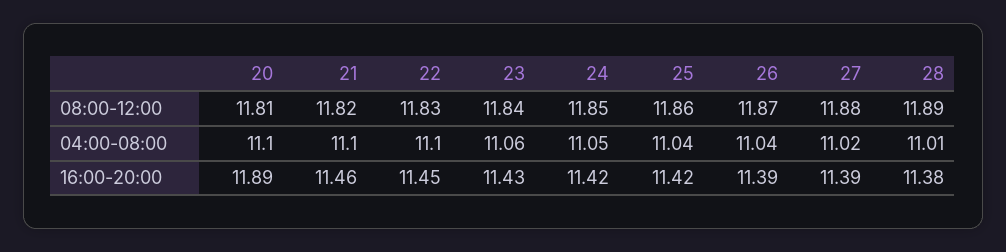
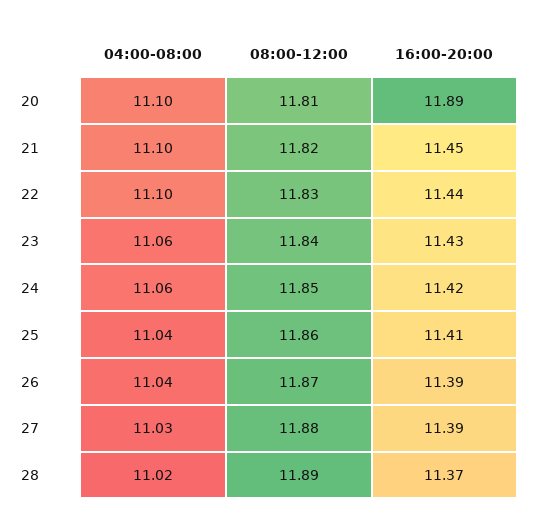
24, 04:00-08:00: 11.05 -> 11.06
27, 04:00-08:00: 11.02 -> 11.03
28, 04:00-08:00: 11.01 -> 11.02
21, 16:00-20:00: 11.46 -> 11.45
22, 16:00-20:00: 11.45 -> 11.44
25, 16:00-20:00: 11.42 -> 11.41
28, 16:00-20:00: 11.38 -> 11.37

